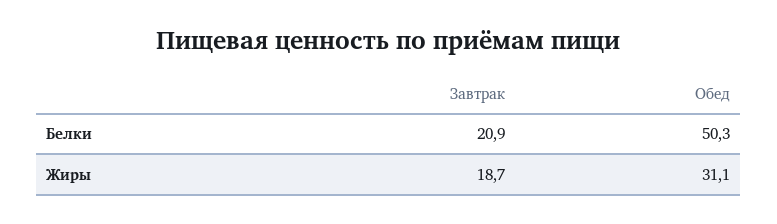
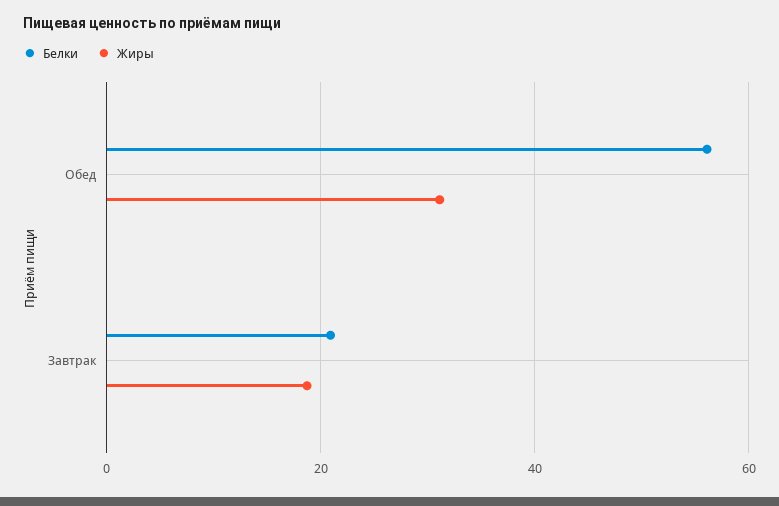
Белки, Обед: 50.3 -> 56

